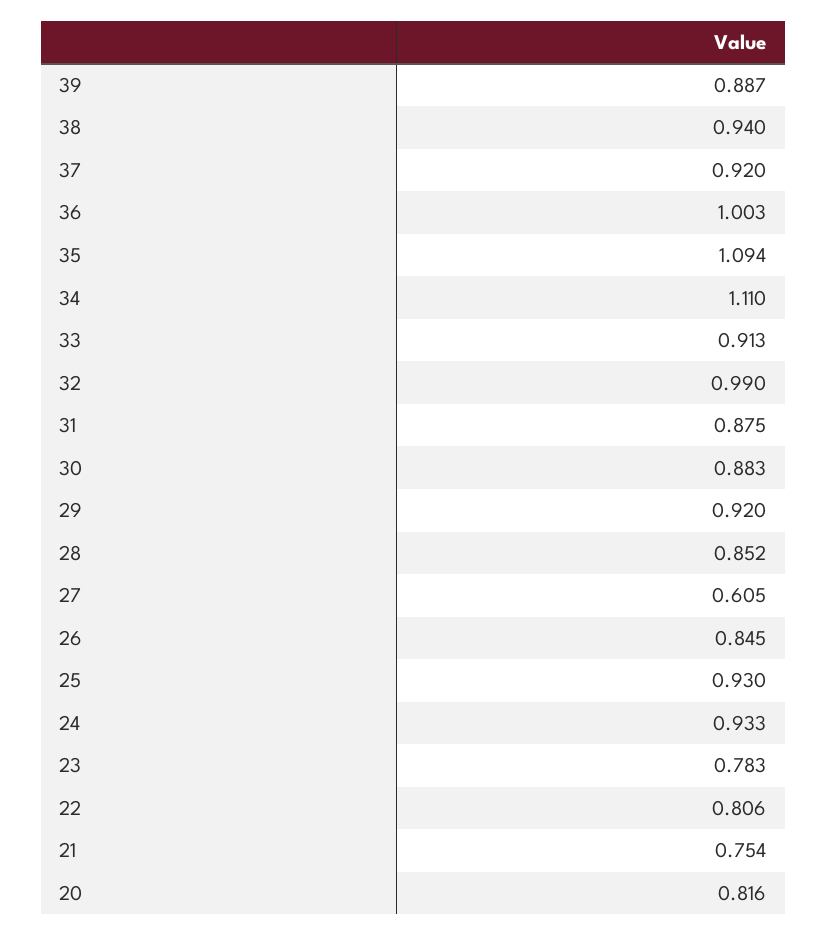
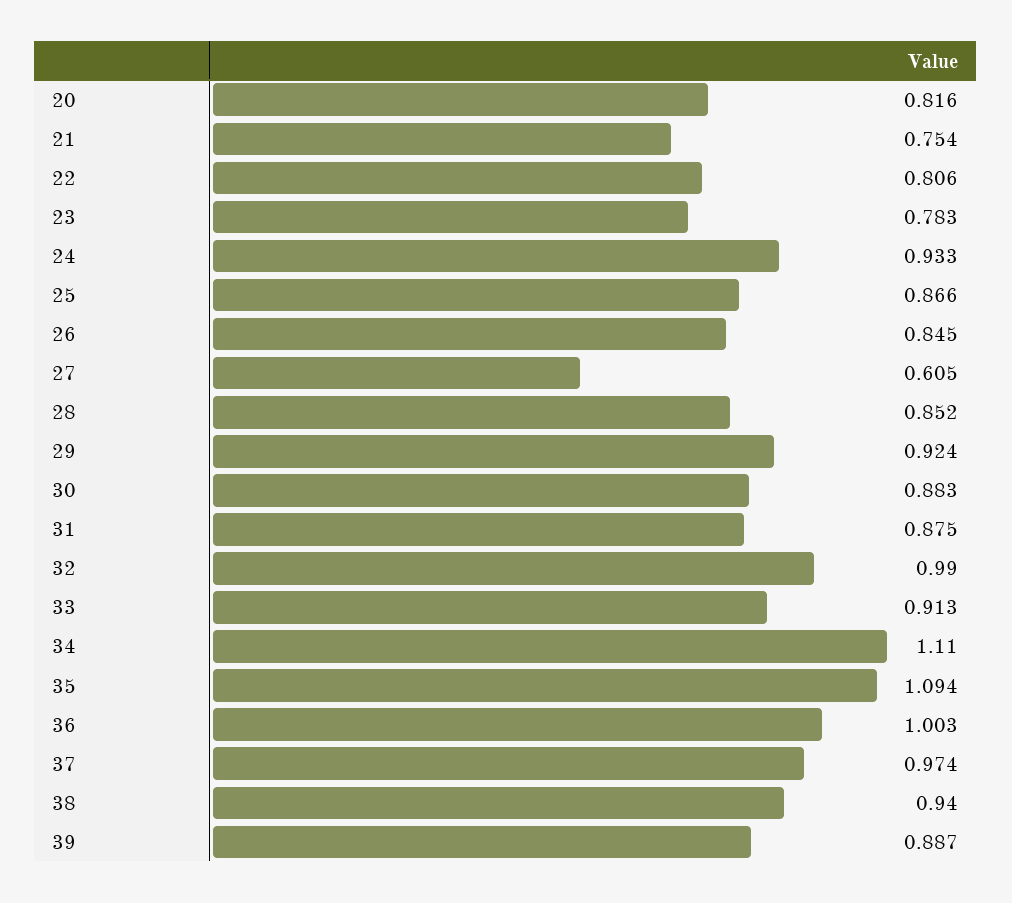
37: 0.92 -> 0.974
29: 0.92 -> 0.924
25: 0.93 -> 0.866

